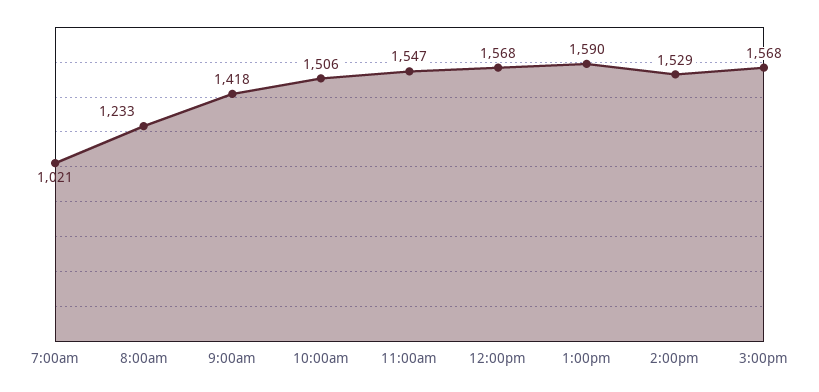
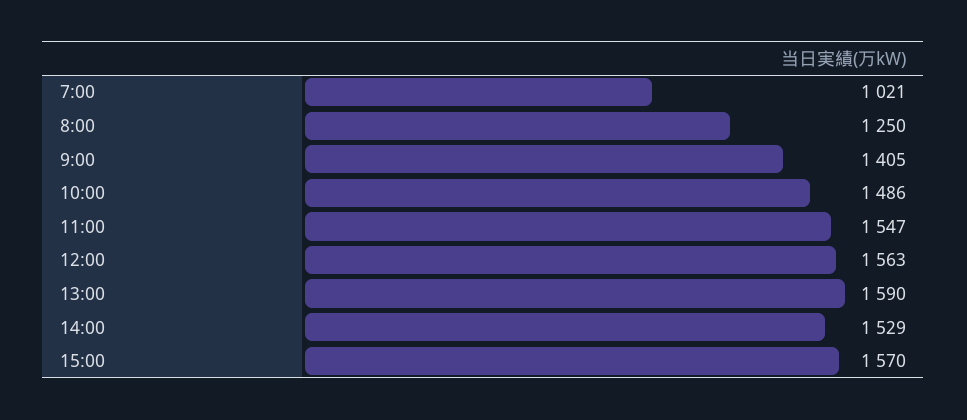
8:00am: 1233 -> 1250
9:00am: 1418 -> 1405
10:00am: 1506 -> 1486
12:00pm: 1568 -> 1563
3:00pm: 1568 -> 1570

